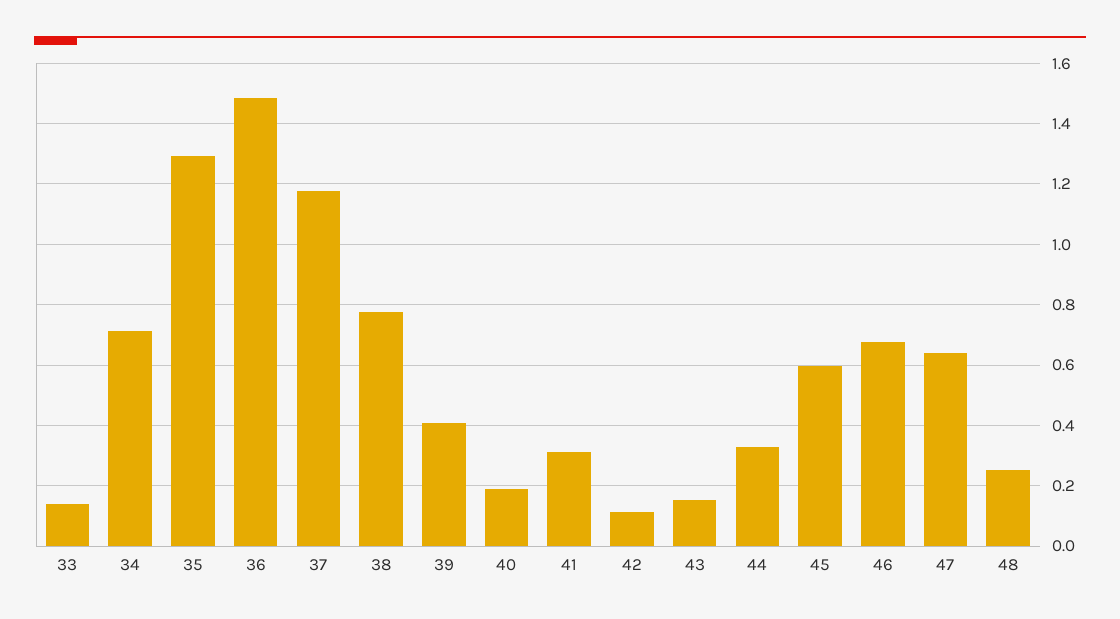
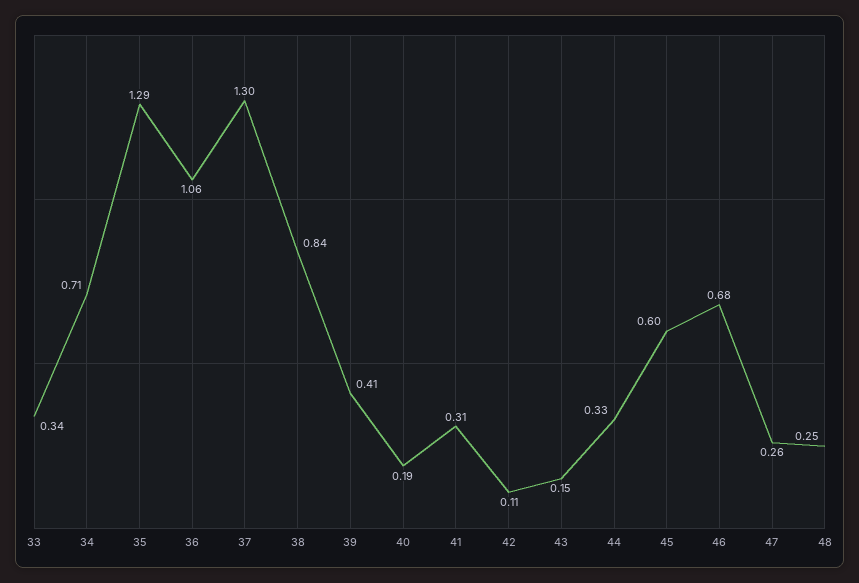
33: 0.14 -> 0.34
36: 1.48 -> 1.06
37: 1.18 -> 1.3
38: 0.78 -> 0.84
47: 0.64 -> 0.26

